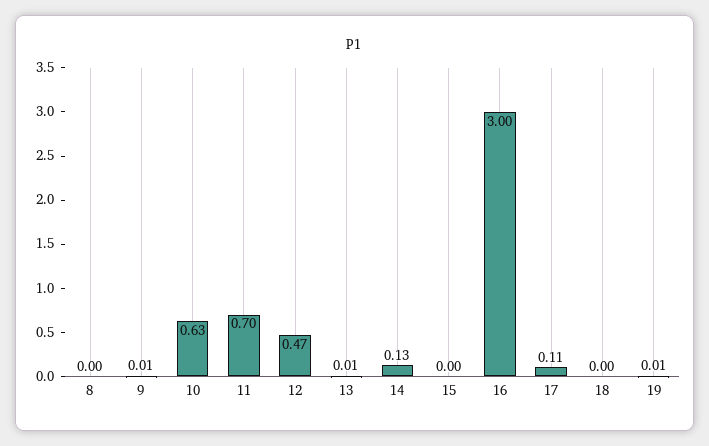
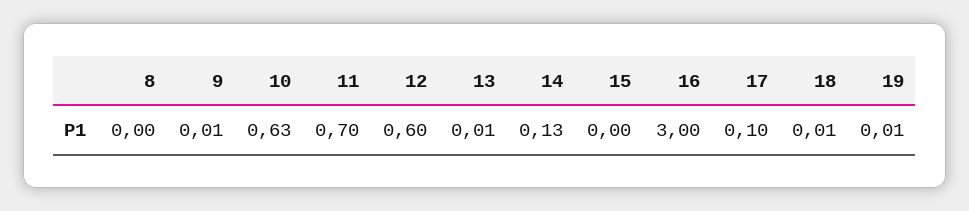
12: 0.47 -> 0.6
17: 0.11 -> 0.1
18: 0 -> 0.01

